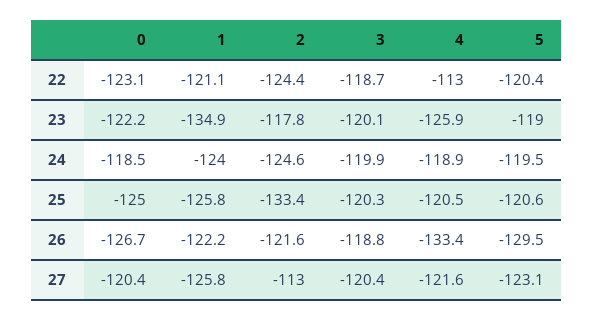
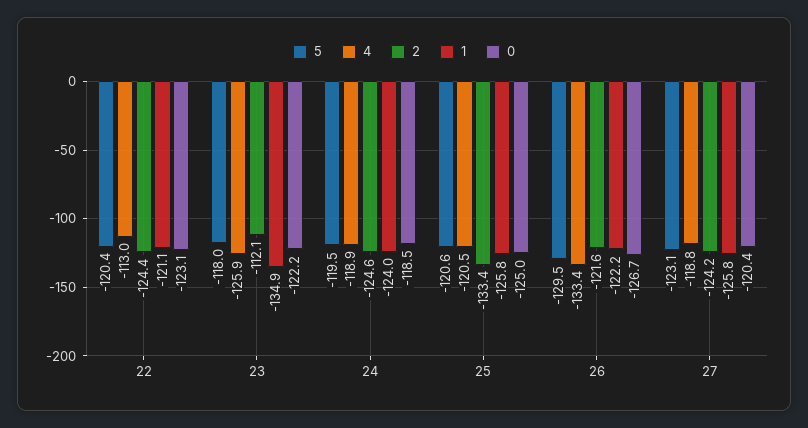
3, 22: -118.7 -> none
2, 23: -117.8 -> -112.1
3, 23: -120.1 -> none
5, 23: -119 -> -118
3, 24: -119.9 -> none
3, 25: -120.3 -> none
3, 26: -118.8 -> none
2, 27: -113 -> -124.2
3, 27: -120.4 -> none
4, 27: -121.6 -> -118.8

